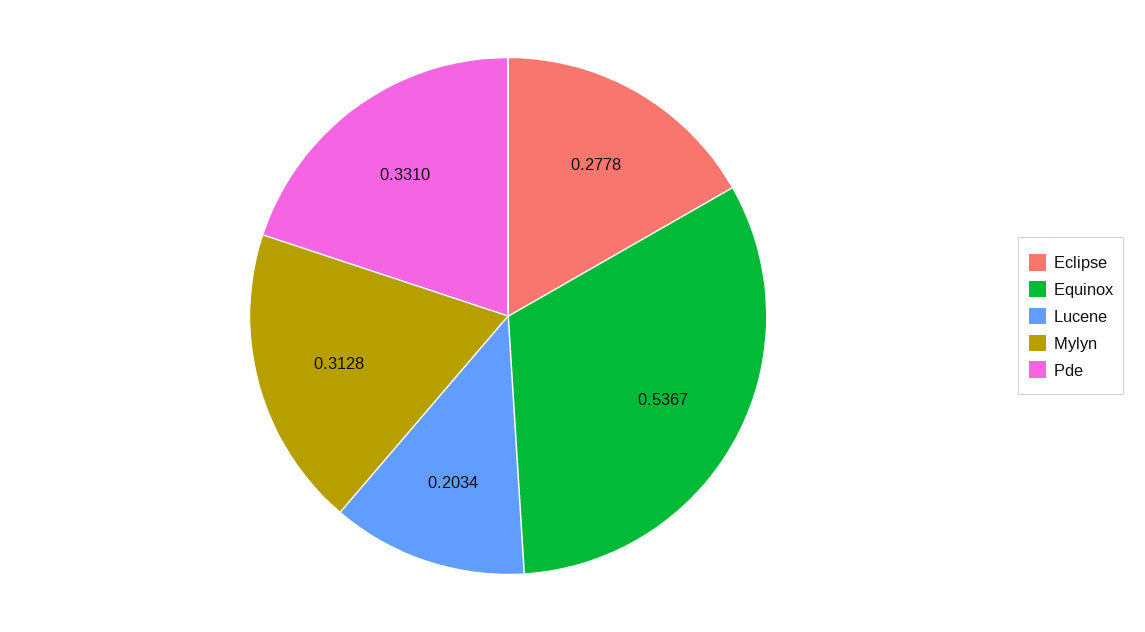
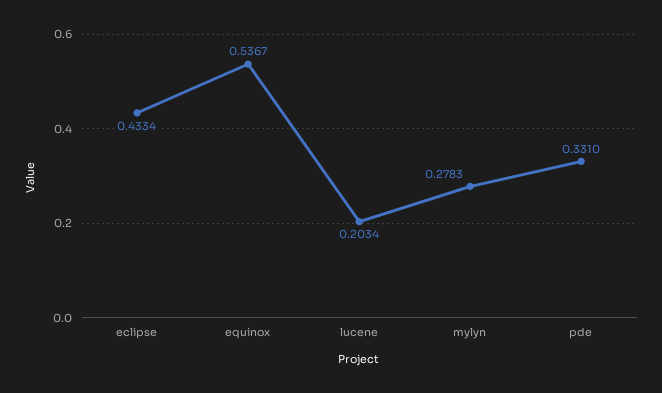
Eclipse: 0.2778 -> 0.4334
Mylyn: 0.3128 -> 0.2783

